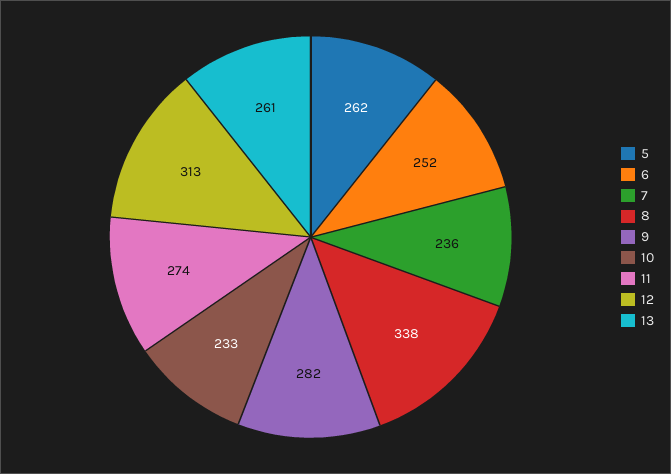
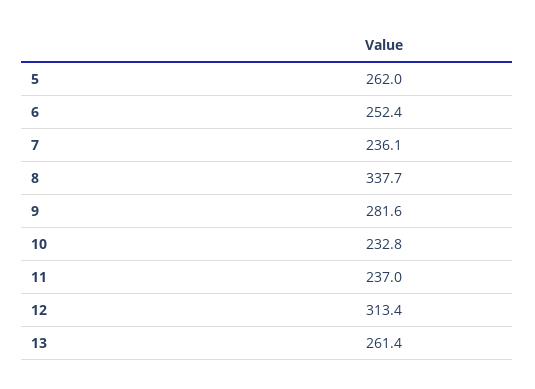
11: 274 -> 237

